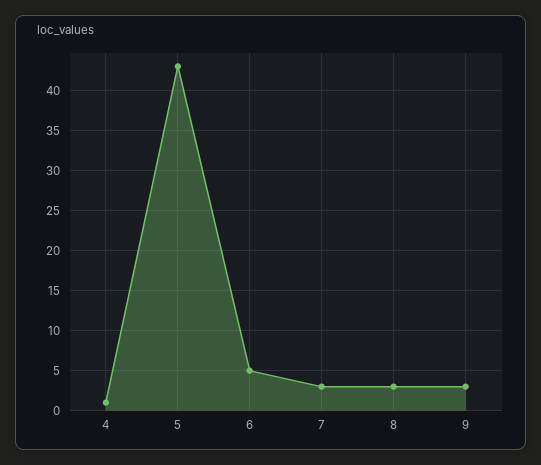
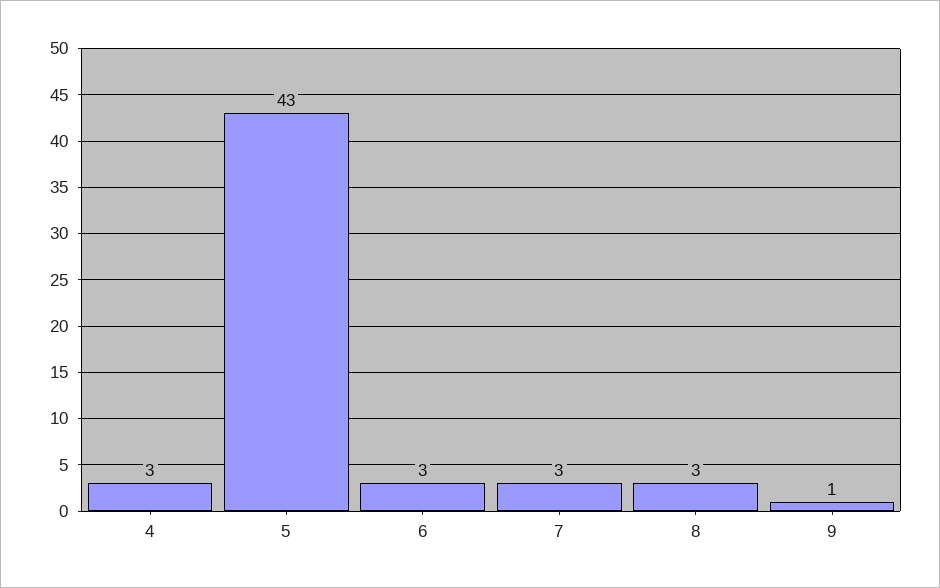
4: 1 -> 3
6: 5 -> 3
9: 3 -> 1

